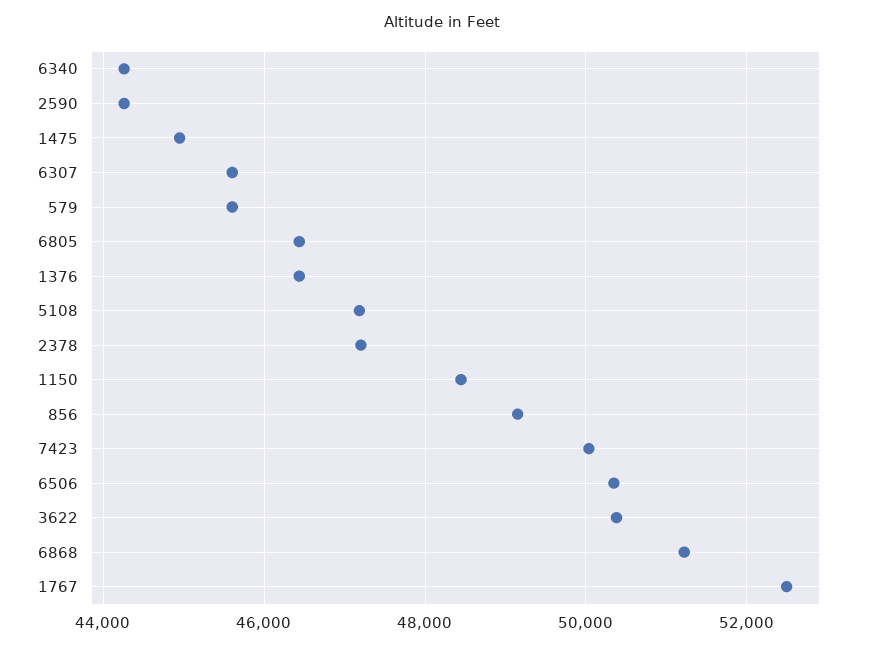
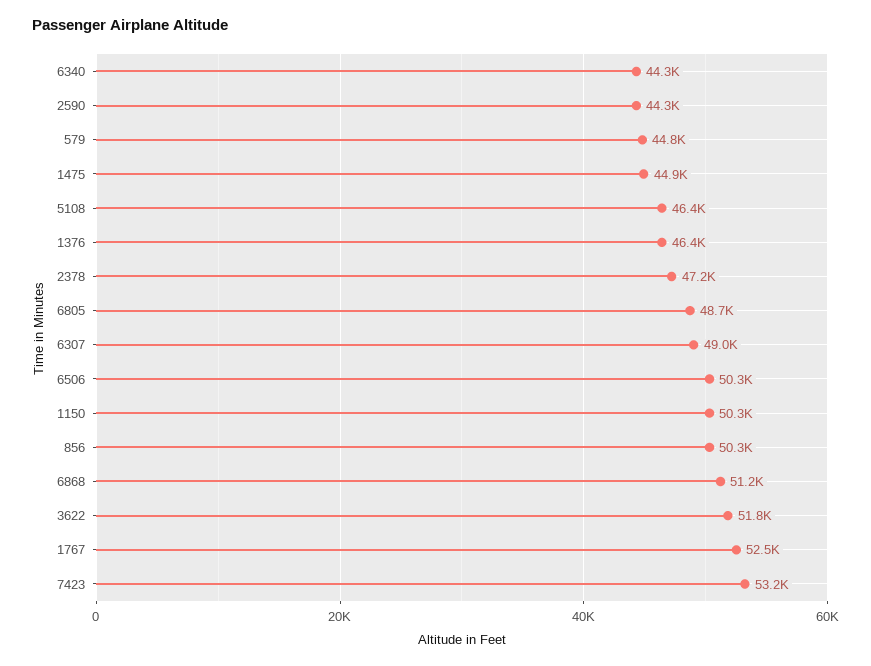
6307: 45600 -> 49000
579: 45600 -> 44800
6805: 46400 -> 48700
5108: 47200 -> 46400
1150: 48400 -> 50300
856: 49200 -> 50300
7423: 50000 -> 53200
3622: 50400 -> 51800

